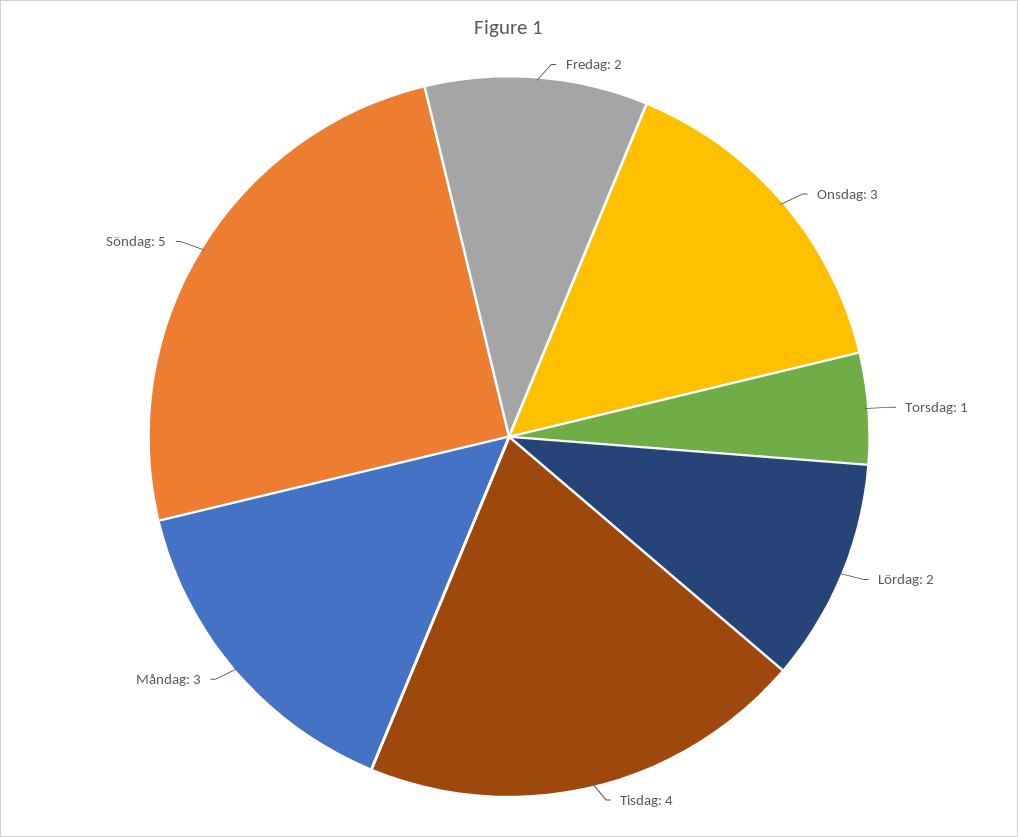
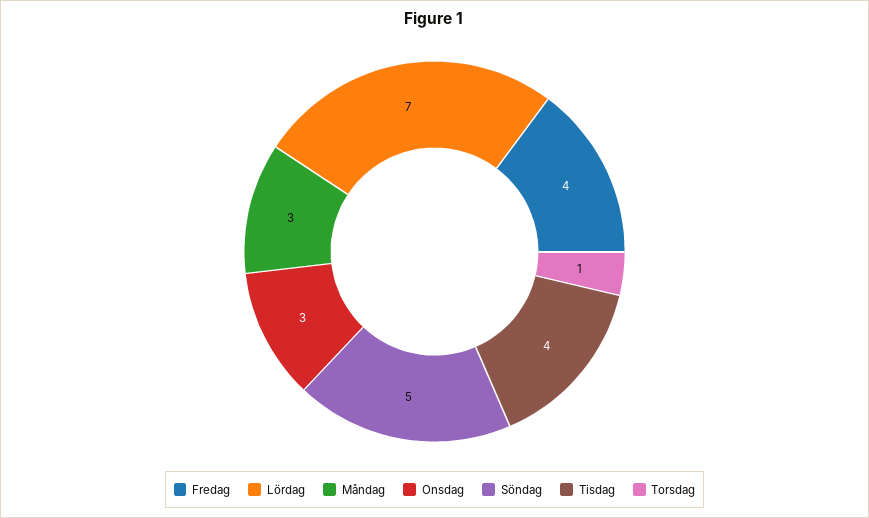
Fredag: 2 -> 4
Lördag: 2 -> 7

